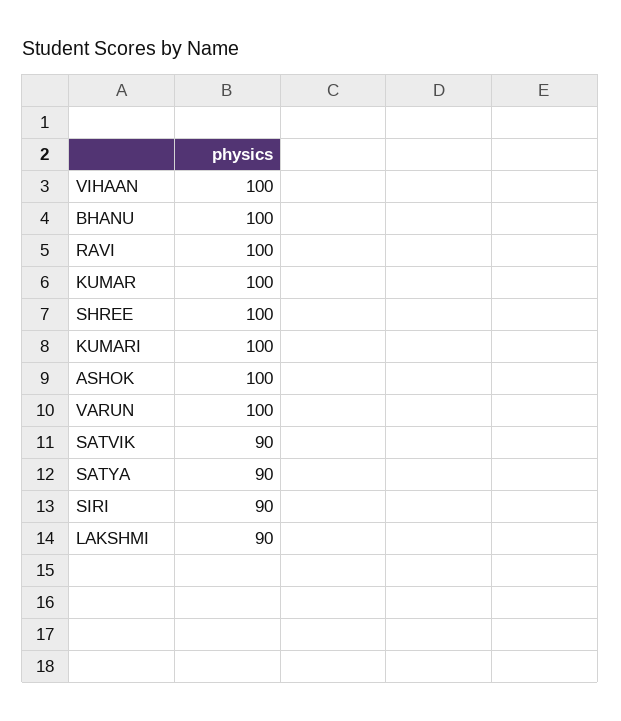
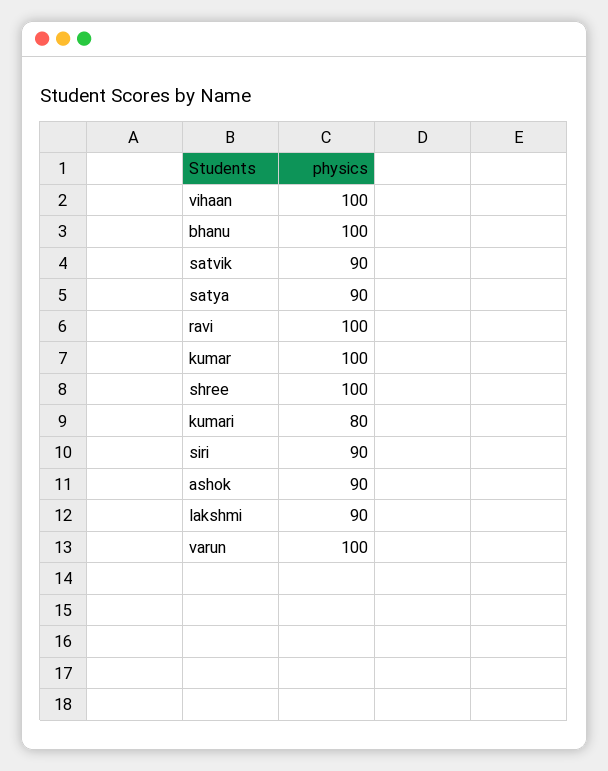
KUMARI: 100 -> 80
ASHOK: 100 -> 90

